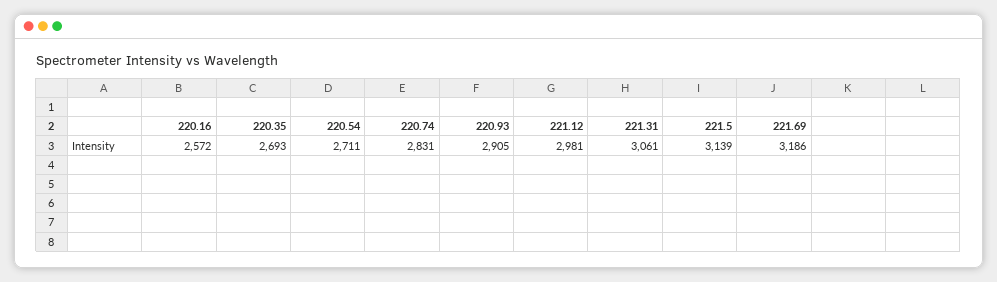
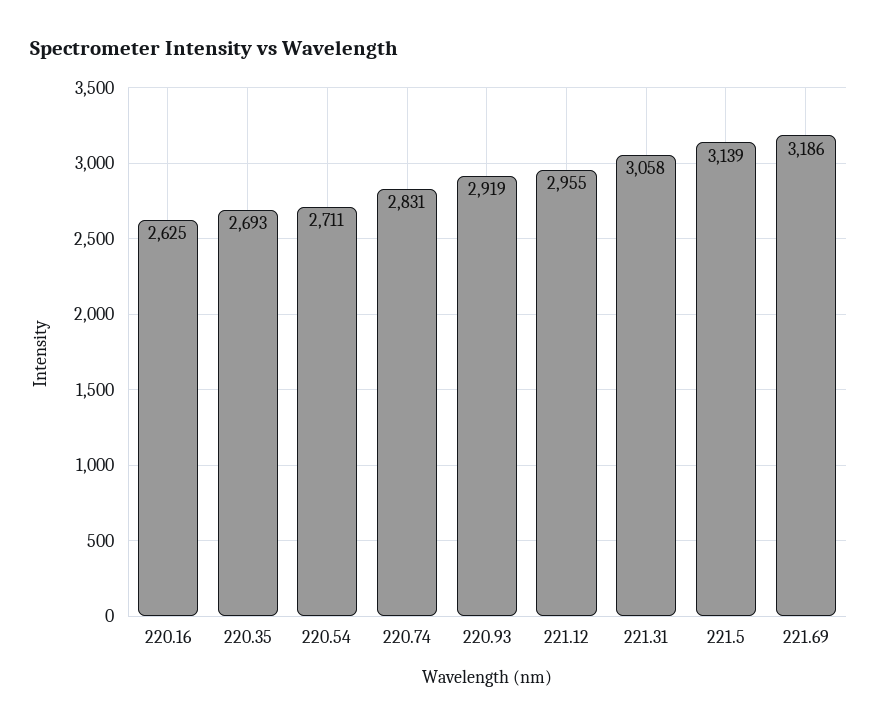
220.16: 2572 -> 2625
220.93: 2905 -> 2919
221.12: 2981 -> 2955
221.31: 3061 -> 3058

